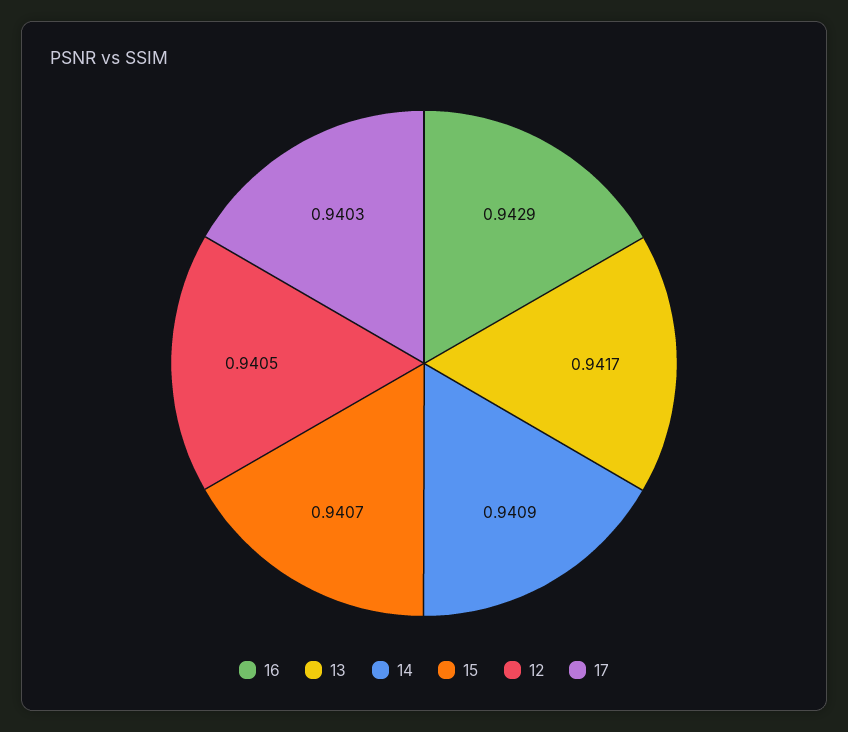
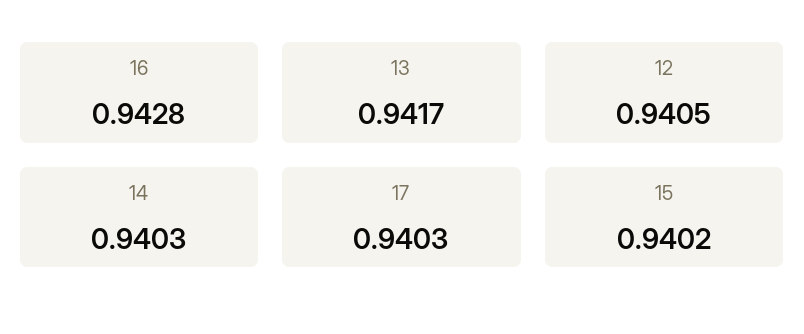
16: 0.9429 -> 0.9428
14: 0.9409 -> 0.9403
15: 0.9407 -> 0.9402

